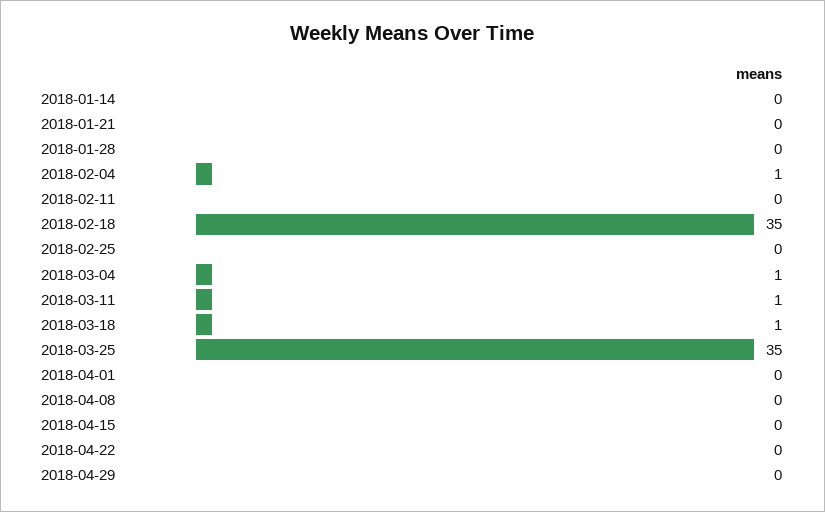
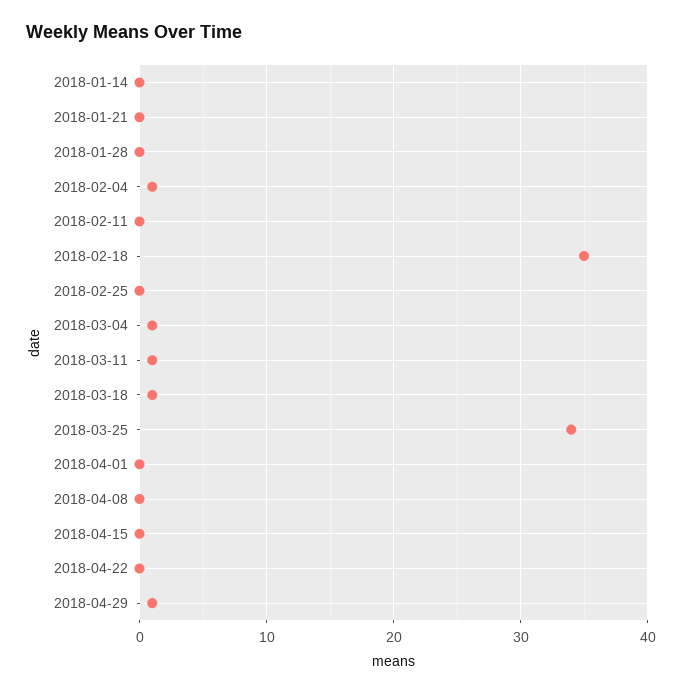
2018-03-25: 35 -> 34
2018-04-29: 0 -> 1

